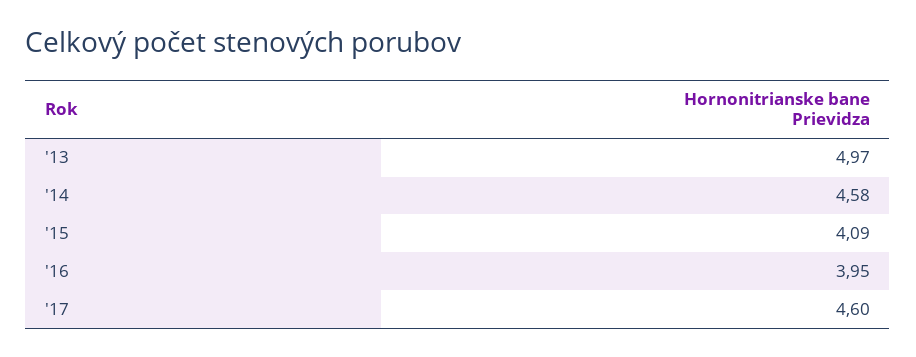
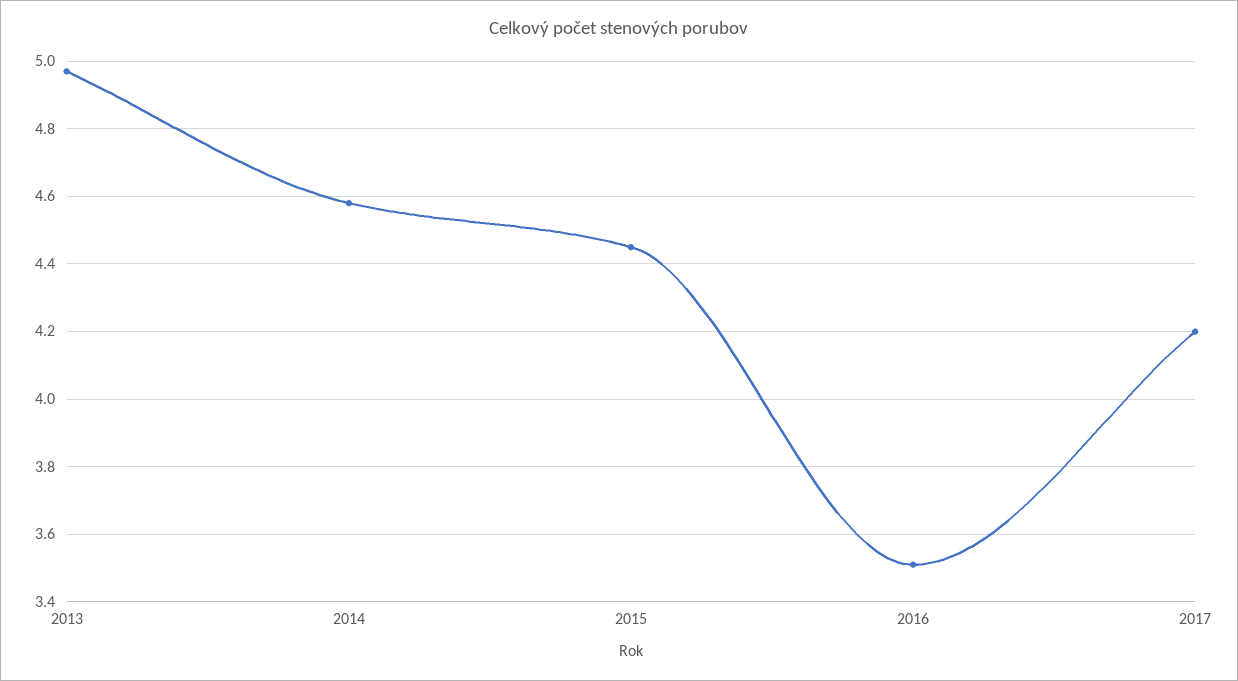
'15: 4.09 -> 4.45
'16: 3.95 -> 3.5
'17: 4.6 -> 4.2

